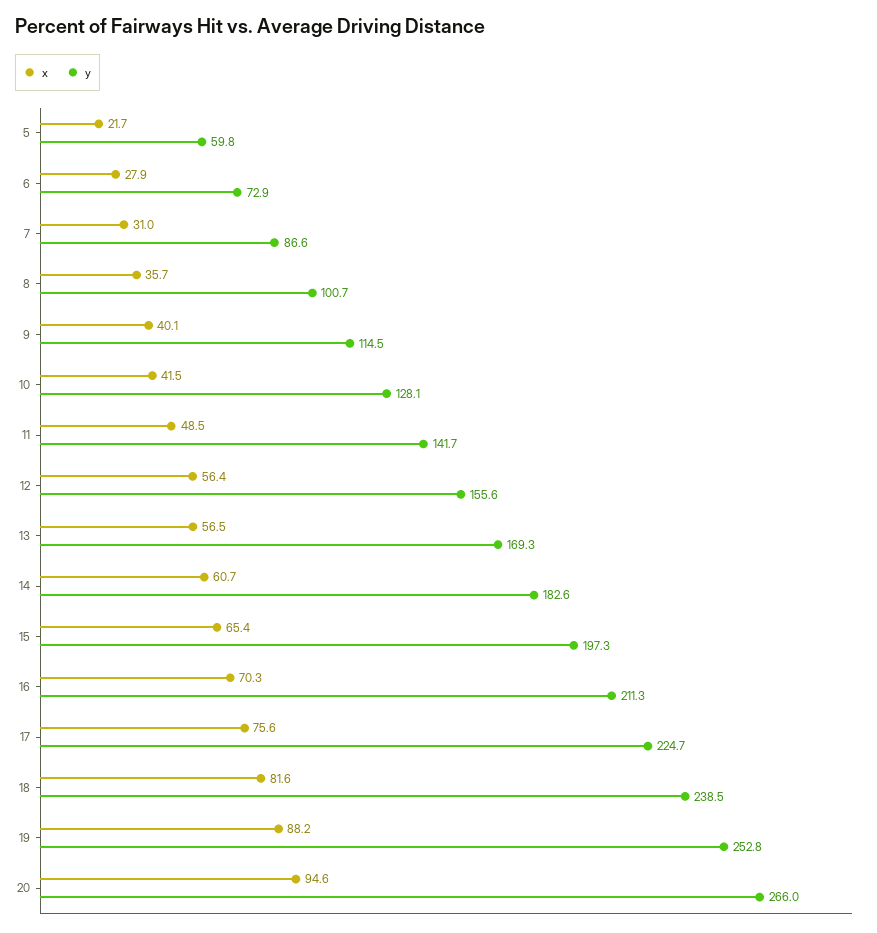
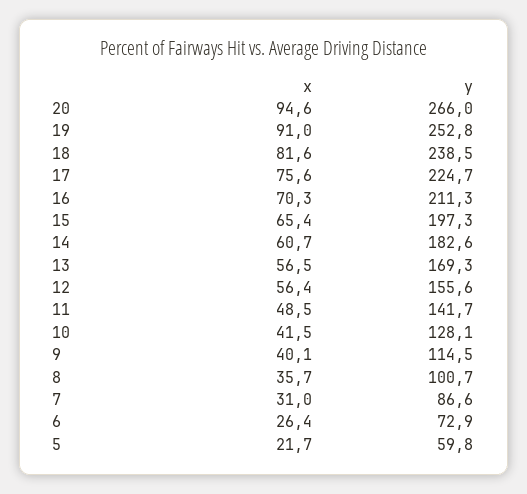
x, 6: 27.9 -> 26.4
x, 19: 88.2 -> 91

